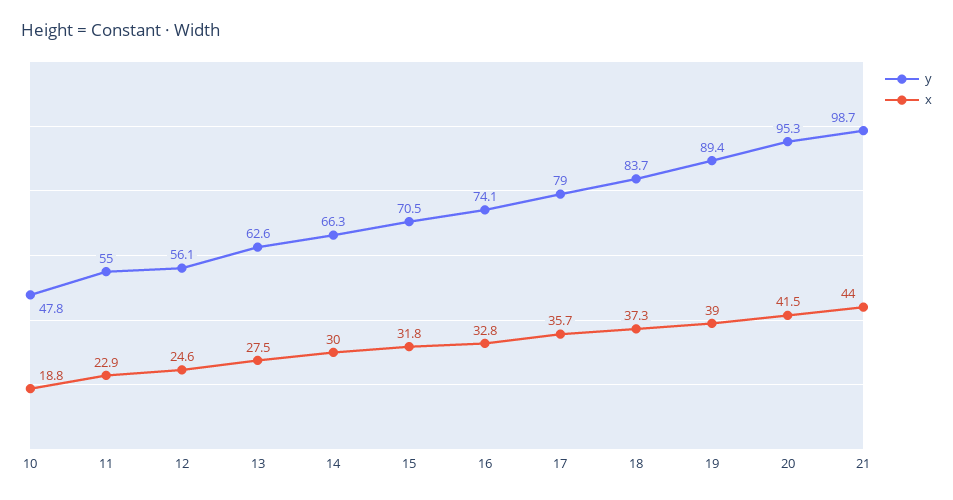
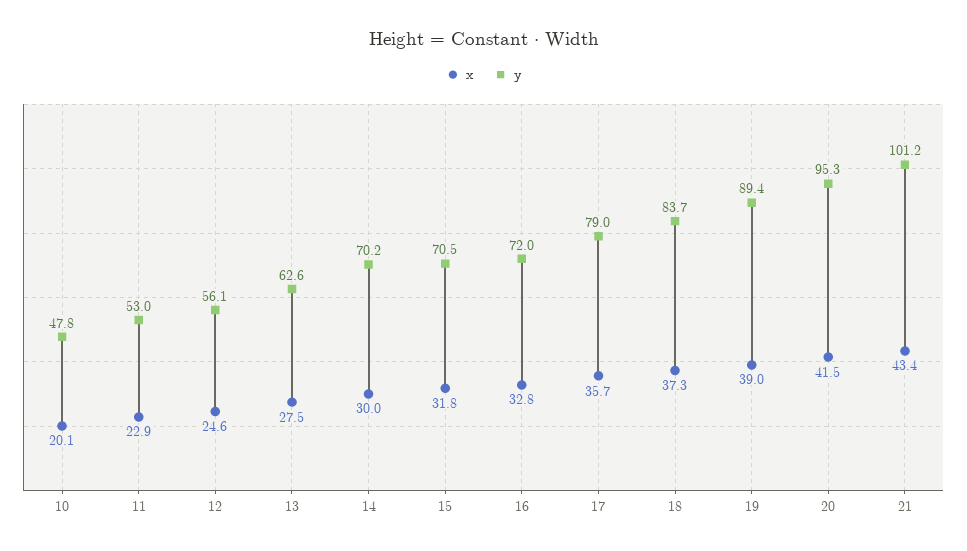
x, 10: 18.8 -> 20.1
y, 11: 55 -> 53
y, 14: 66.3 -> 70.2
y, 16: 74.1 -> 72
y, 21: 98.7 -> 101.2
x, 21: 44 -> 43.4

